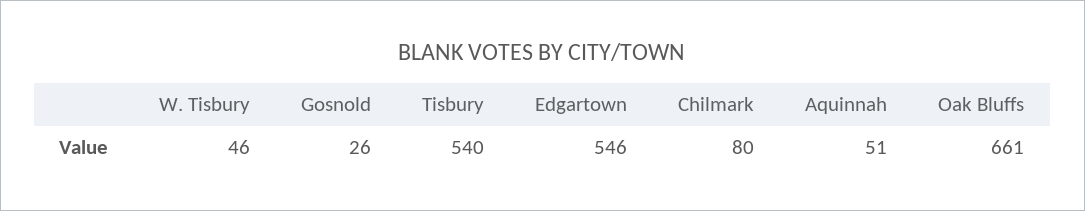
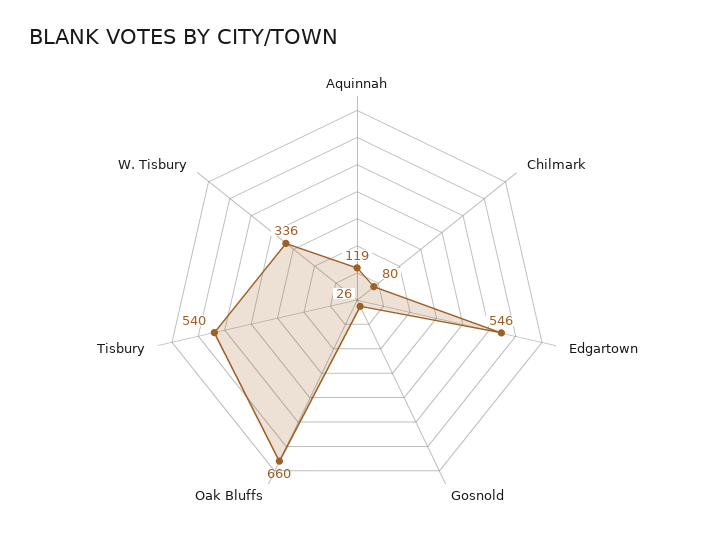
W. Tisbury: 46 -> 336
Aquinnah: 51 -> 119
Oak Bluffs: 661 -> 660

